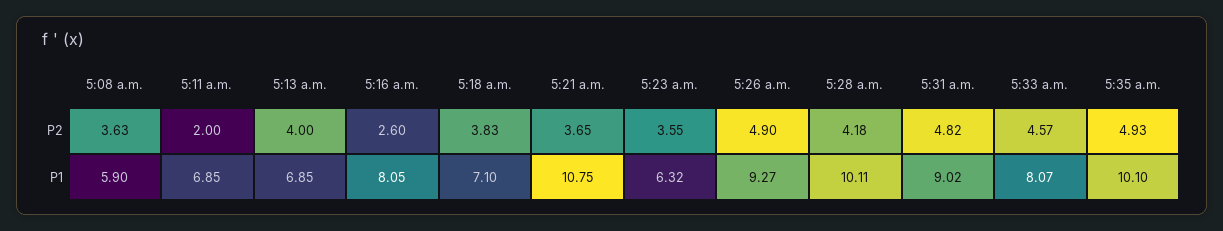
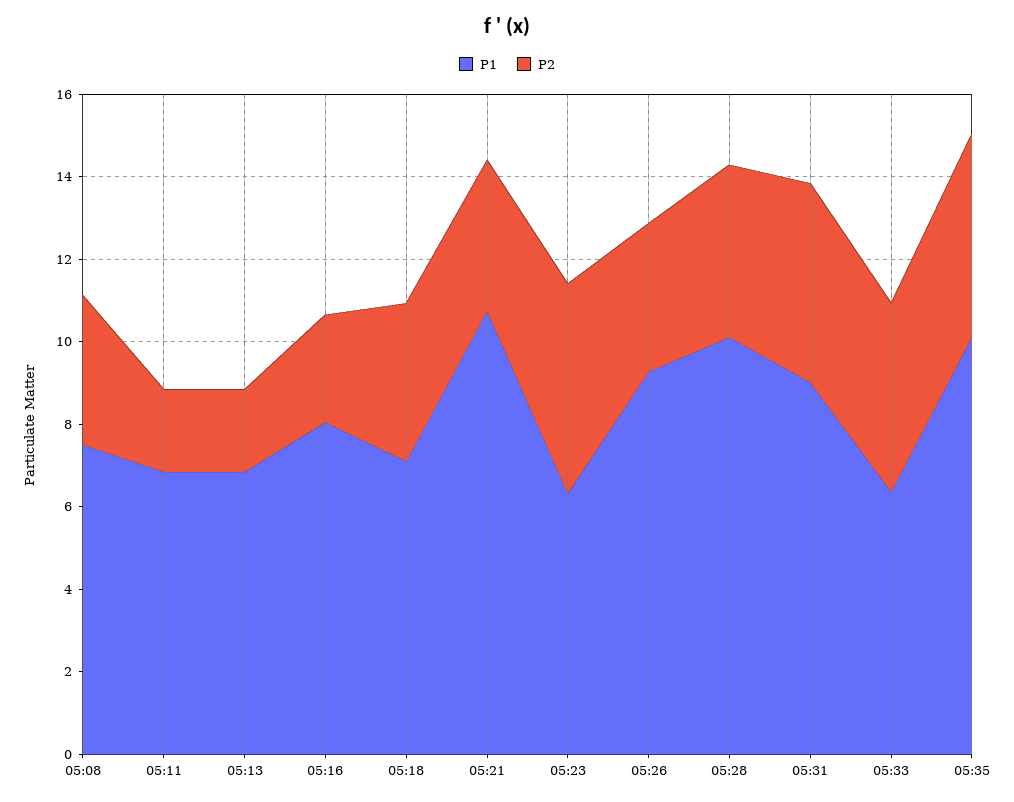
P2, 5:13 a.m.: 4 -> 2
P2, 5:23 a.m.: 3.55 -> 5
P2, 5:26 a.m.: 4.9 -> 3.5
P1, 5:08 a.m.: 5.9 -> 7.5
P1, 5:33 a.m.: 8.07 -> 6.5

